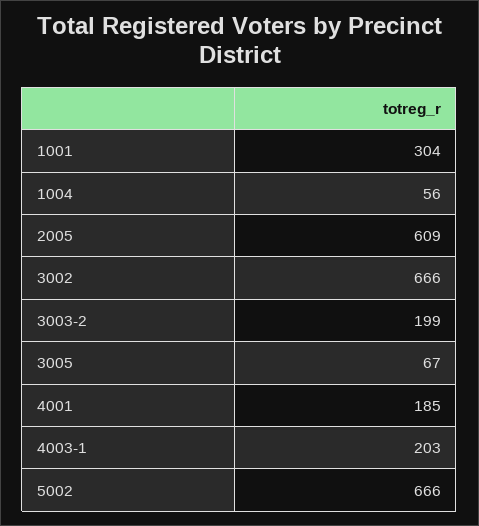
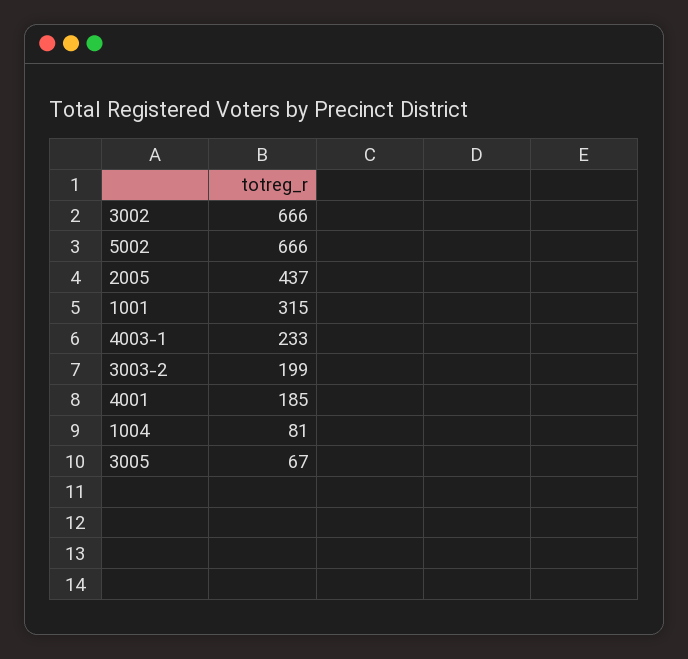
1001: 304 -> 315
1004: 56 -> 81
2005: 609 -> 437
4003-1: 203 -> 233

